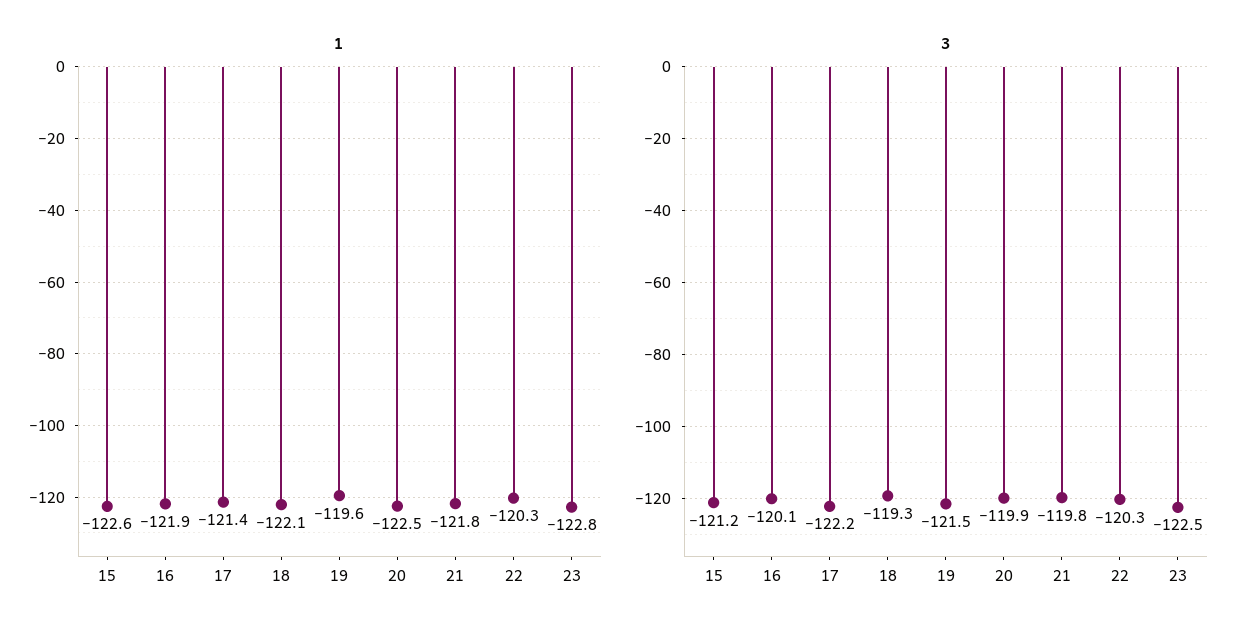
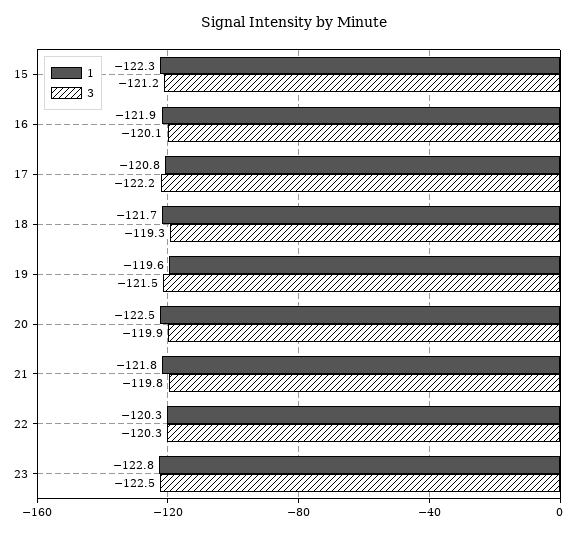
1, 15: -122.6 -> -122.3
1, 17: -121.4 -> -120.8
1, 18: -122.1 -> -121.7

